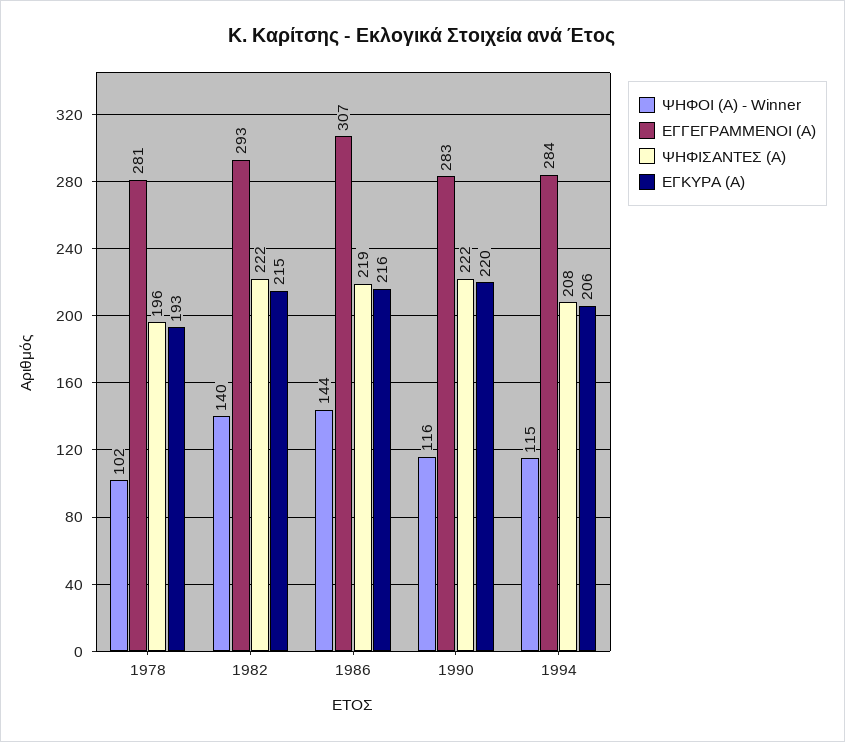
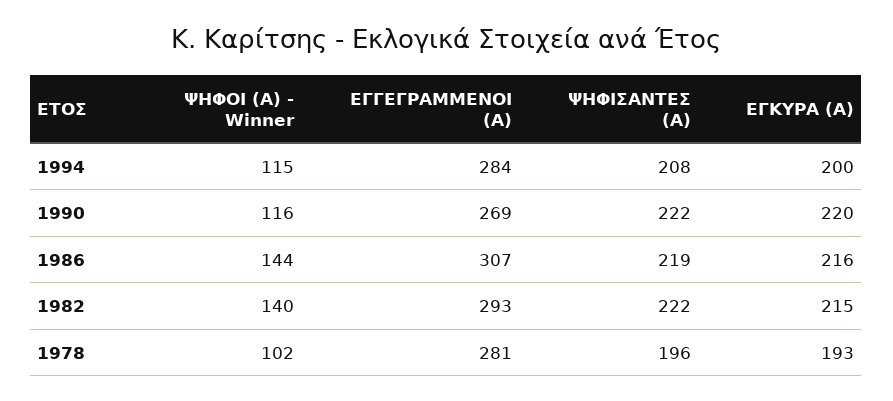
ΕΓΓΕΓΡΑΜΜΕΝΟΙ (Α), 1990: 283 -> 269
ΕΓΚΥΡΑ (Α), 1994: 206 -> 200

